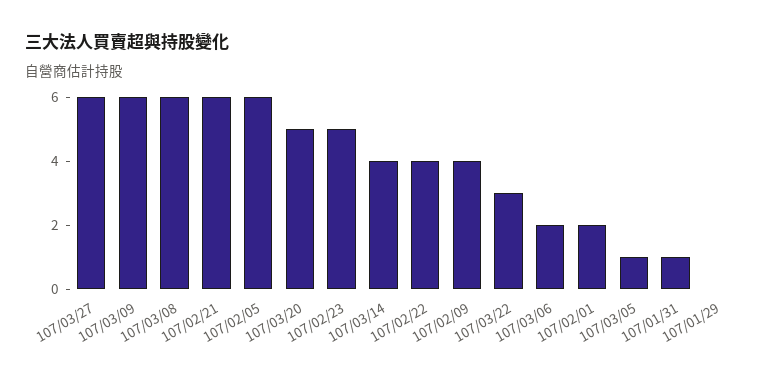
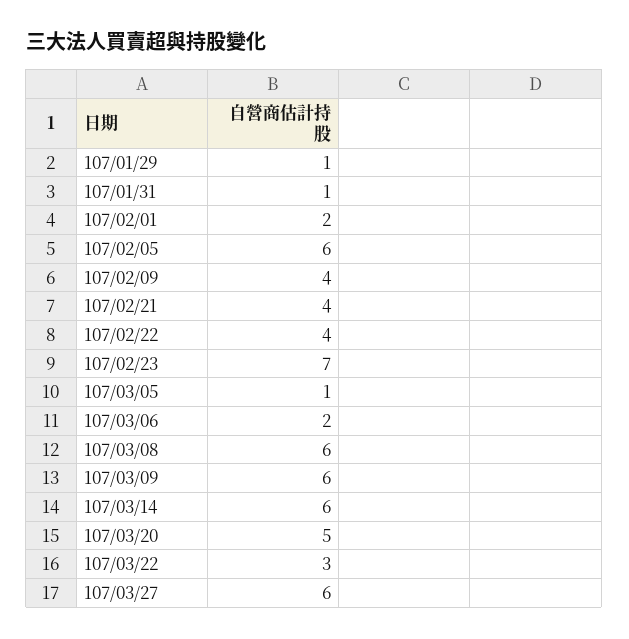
107/02/21: 6 -> 4
107/02/23: 5 -> 7
107/03/14: 4 -> 6
107/01/29: 0 -> 1

